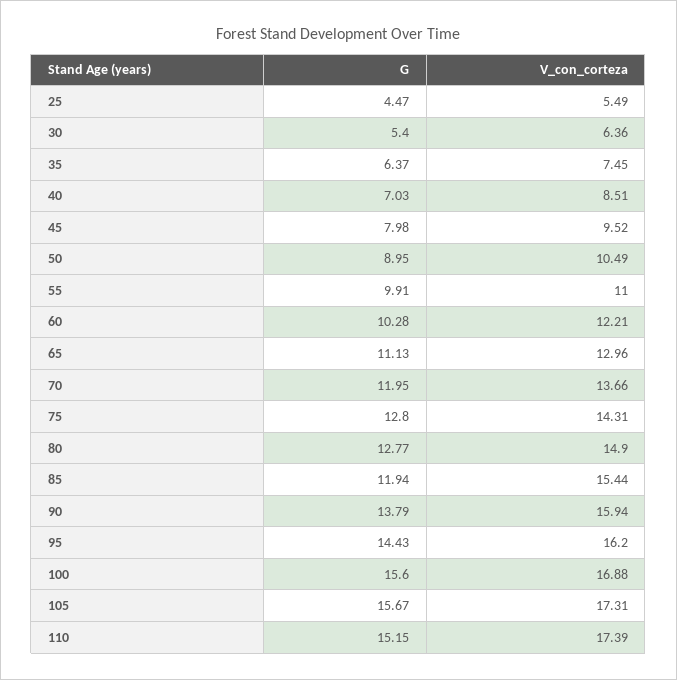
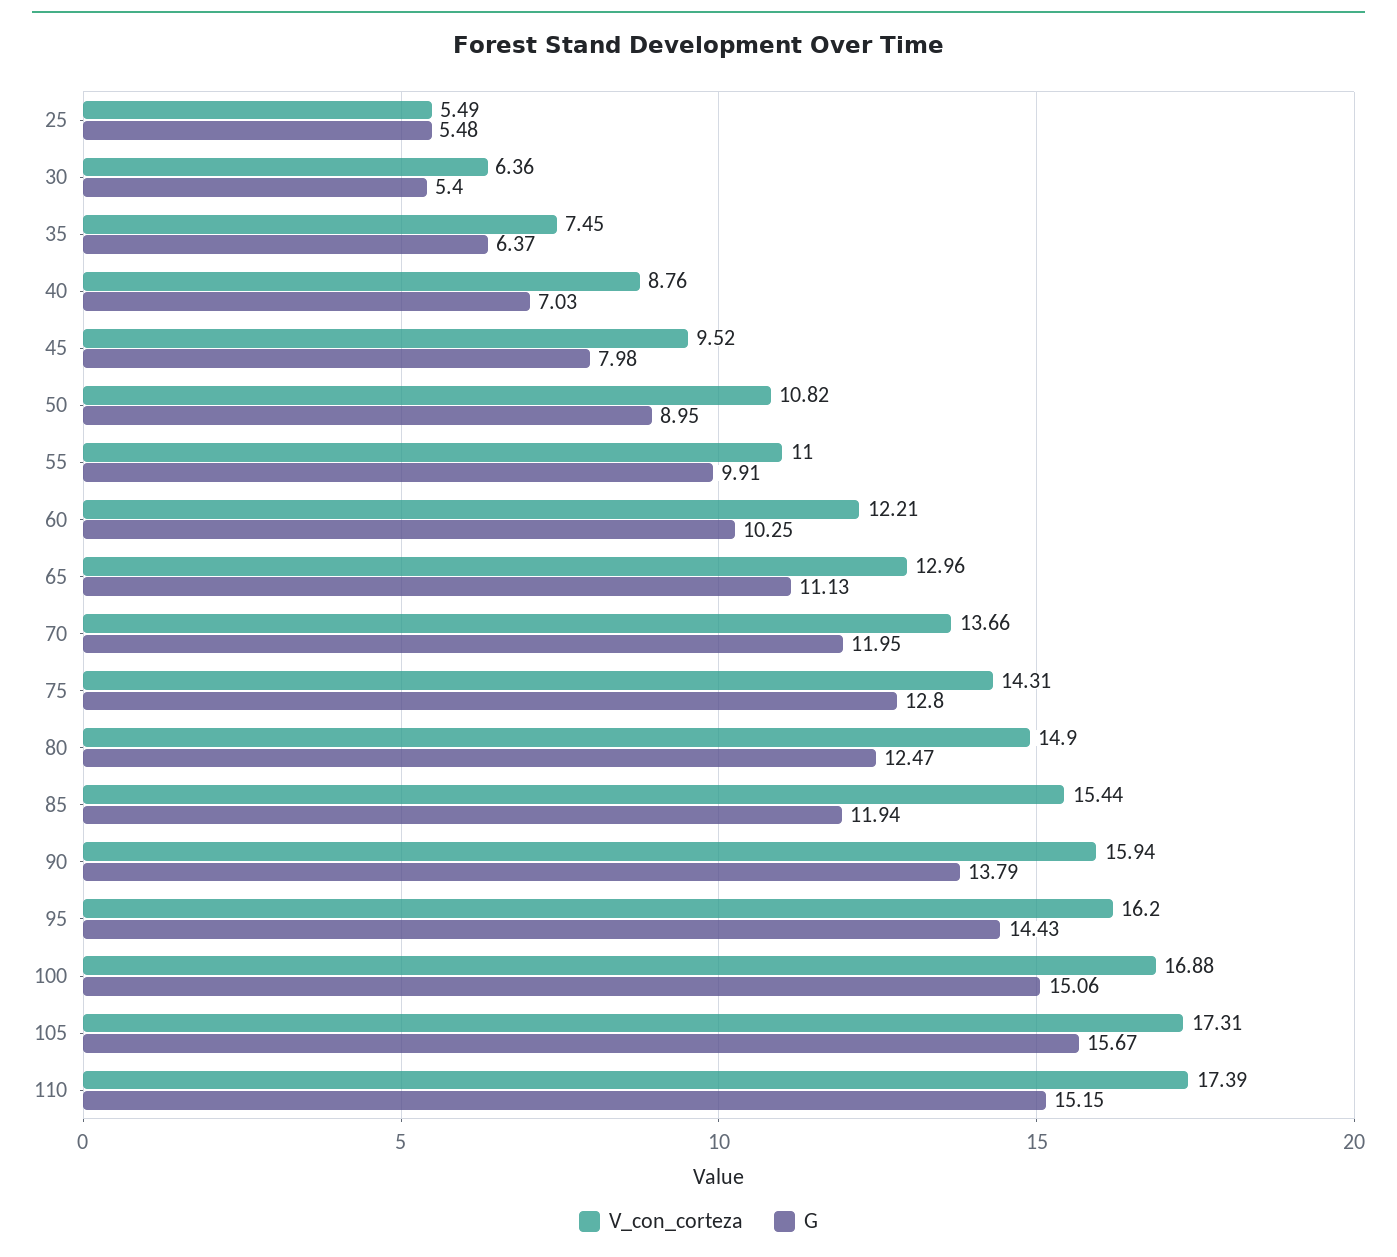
G, 25: 4.47 -> 5.48
V_con_corteza, 40: 8.51 -> 8.76
V_con_corteza, 50: 10.49 -> 10.82
G, 60: 10.28 -> 10.25
G, 80: 12.77 -> 12.47
G, 100: 15.6 -> 15.06

